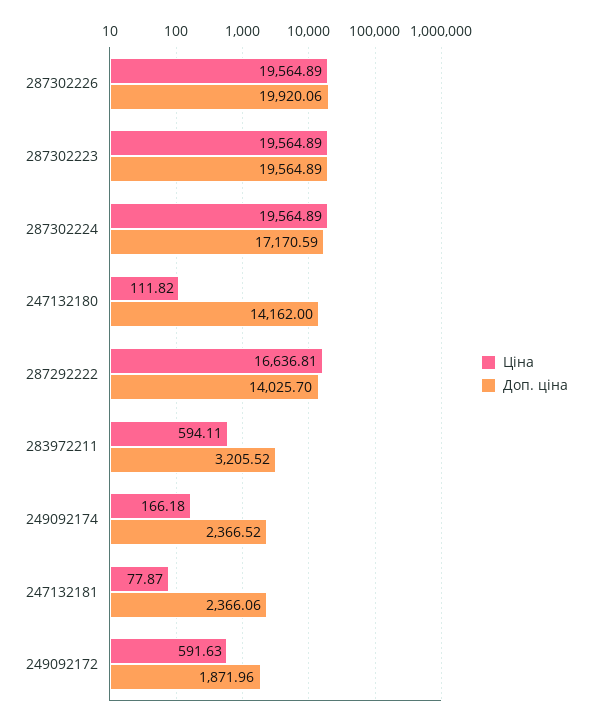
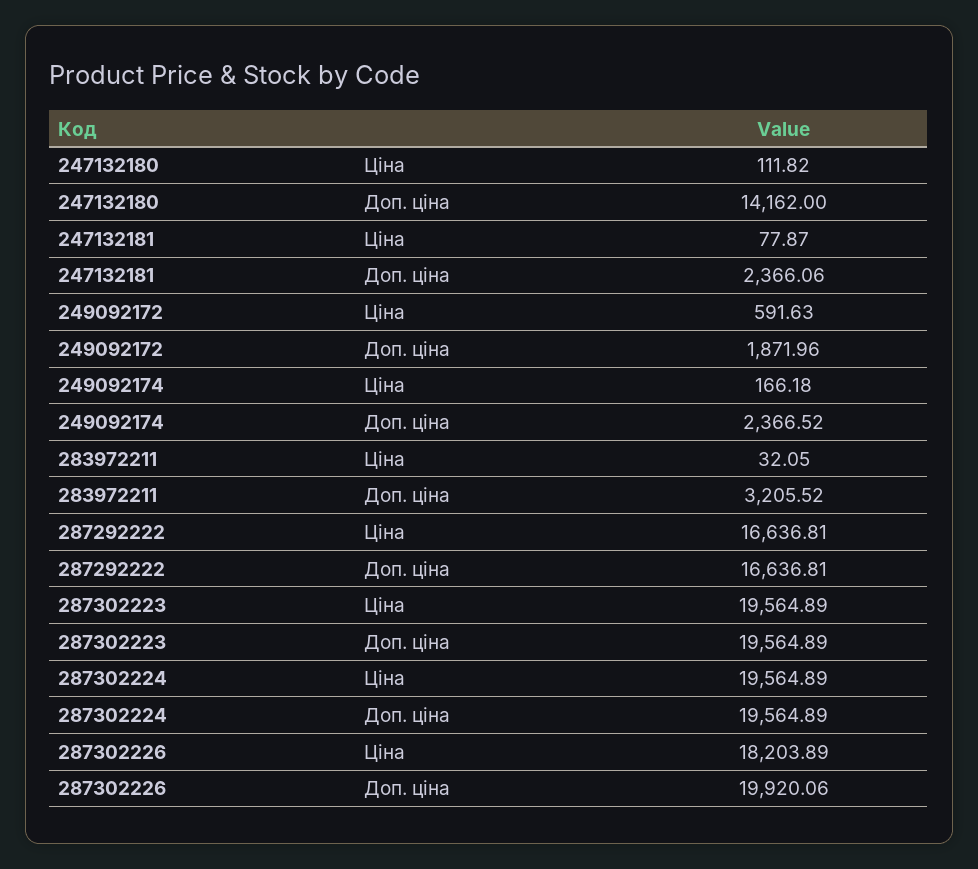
Ціна, 287302226: 19564.89 -> 18203.89
Доп. ціна, 287302224: 17170.59 -> 19564.89
Доп. ціна, 287292222: 14025.7 -> 16636.81
Ціна, 283972211: 594.11 -> 32.05

